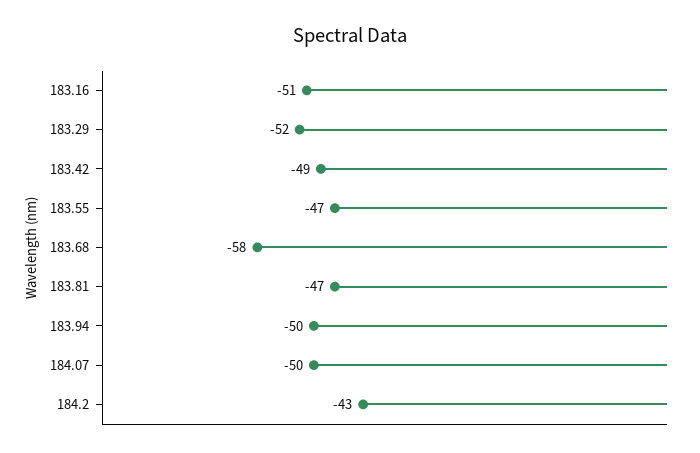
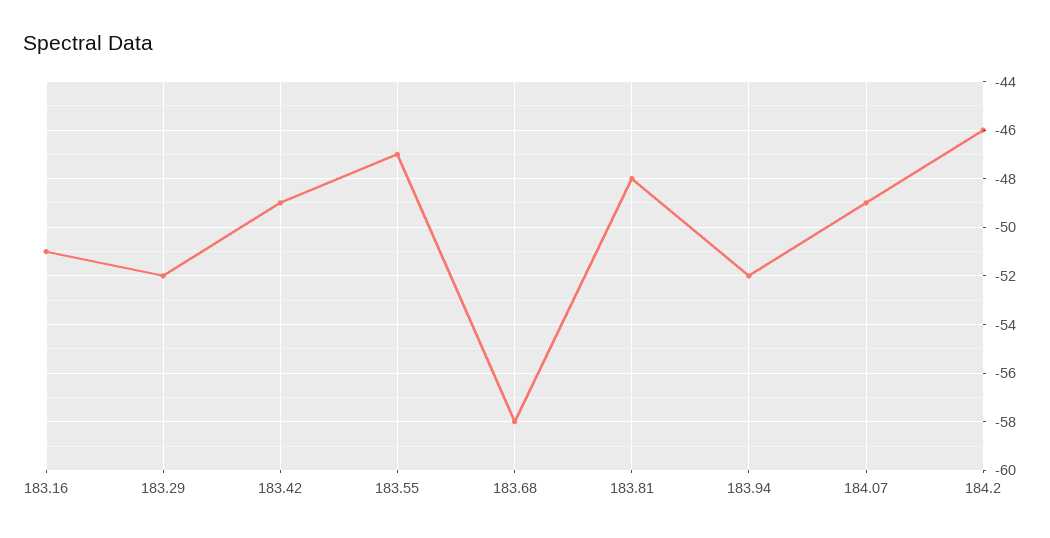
183.81: -47 -> -48
183.94: -50 -> -52
184.07: -50 -> -49
184.2: -43 -> -46

